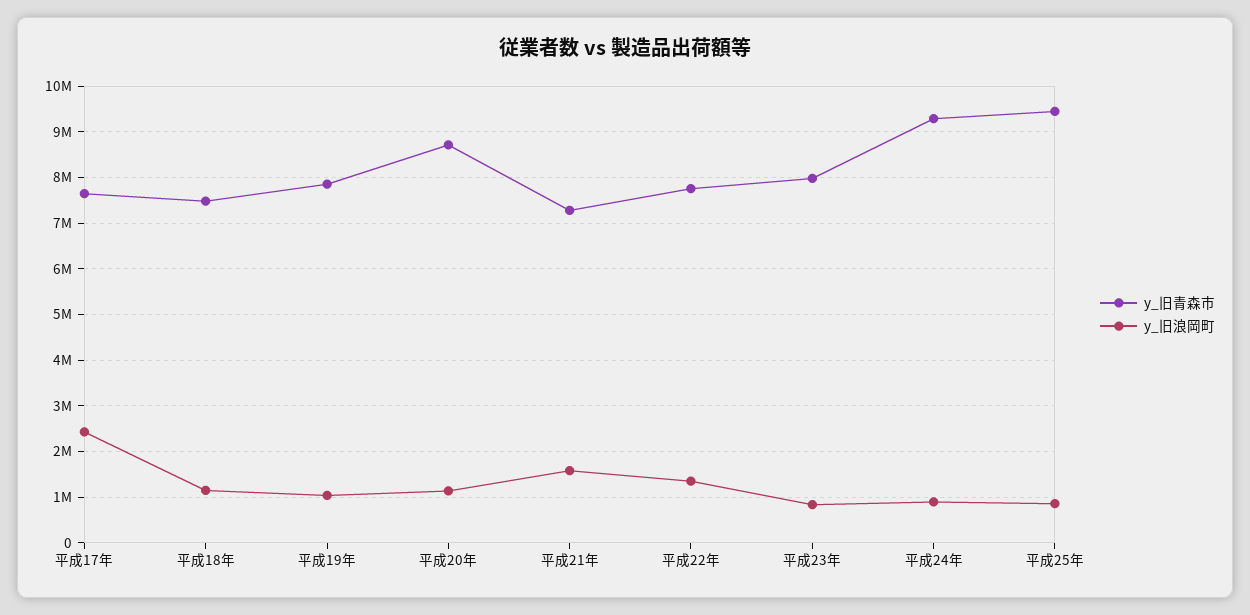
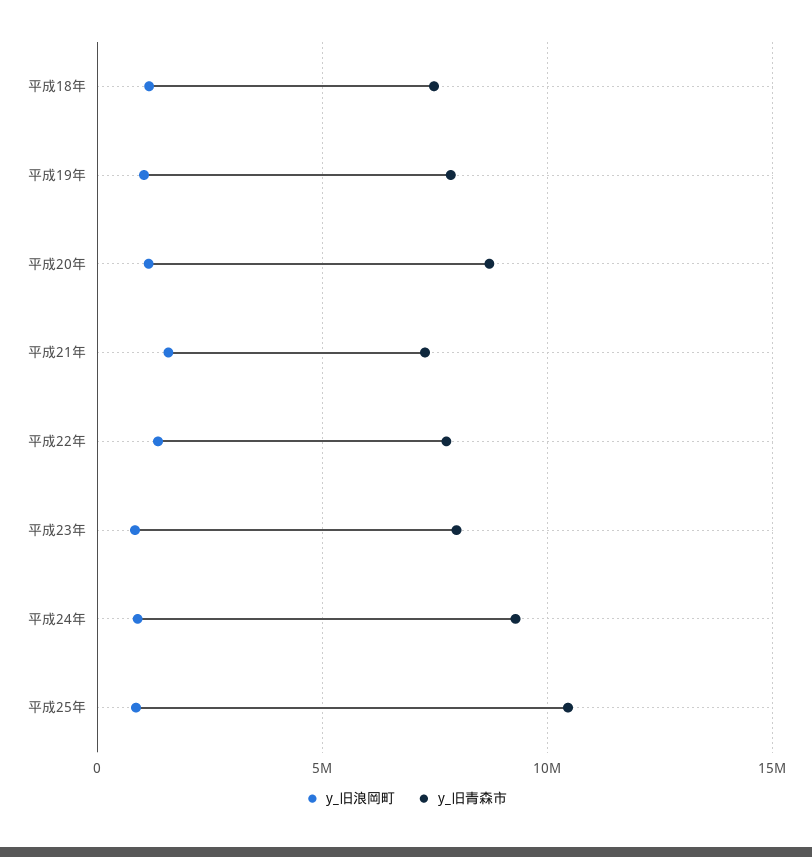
y_旧青森市, 平成17年: 7600000 -> none
y_旧浪岡町, 平成17年: 2400000 -> none
y_旧青森市, 平成25年: 9400000 -> 10500000

